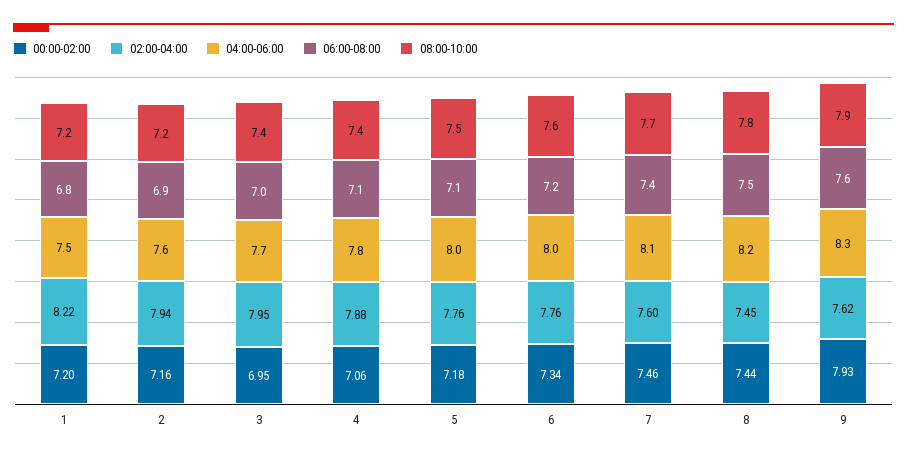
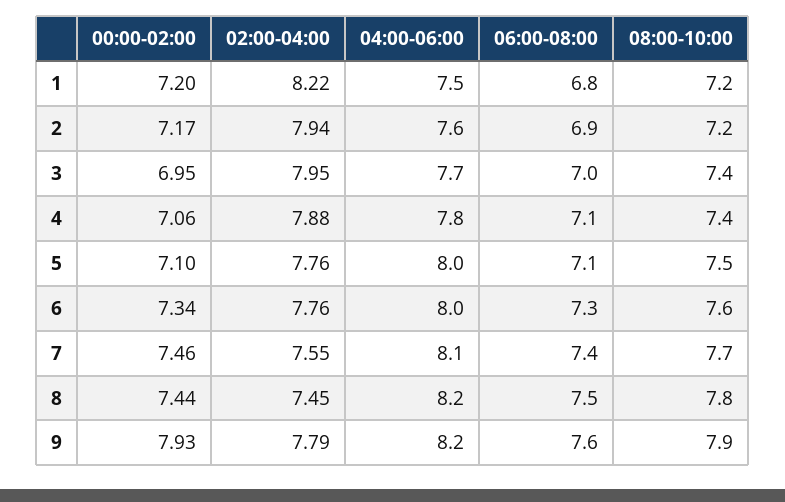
00:00-02:00, 2: 7.16 -> 7.17
00:00-02:00, 5: 7.18 -> 7.1
06:00-08:00, 6: 7.2 -> 7.3
02:00-04:00, 7: 7.6 -> 7.55
02:00-04:00, 9: 7.62 -> 7.79
04:00-06:00, 9: 8.3 -> 8.2

